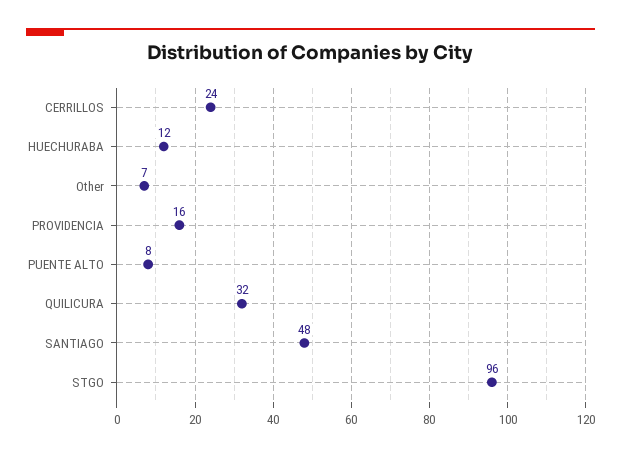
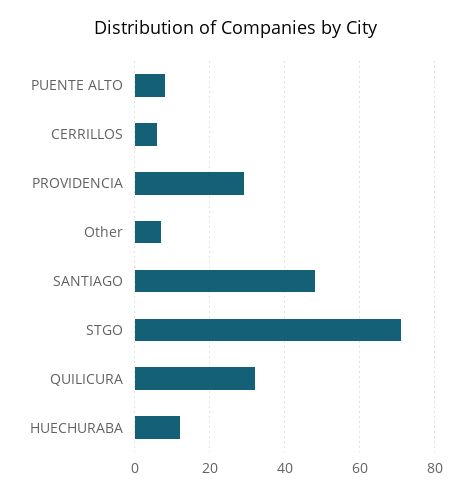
CERRILLOS: 24 -> 5
PROVIDENCIA: 16 -> 30
STGO: 96 -> 70

